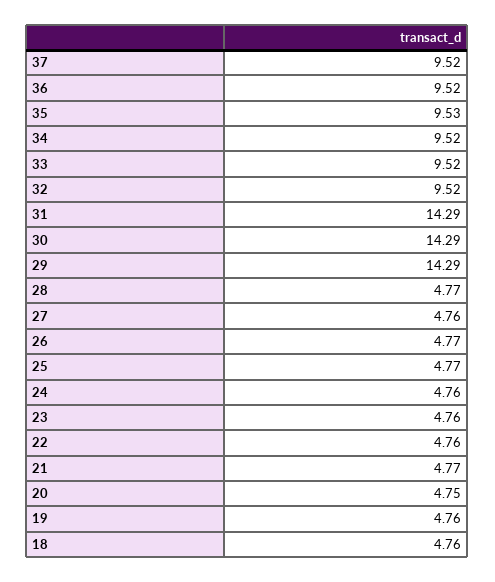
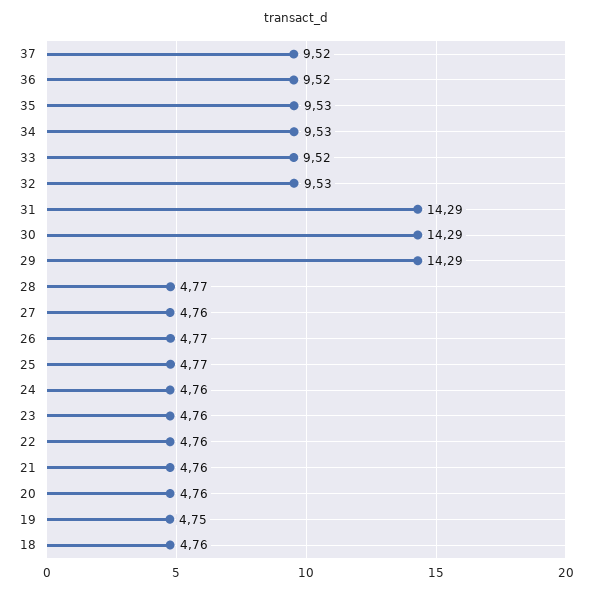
34: 9.52 -> 9.53
32: 9.52 -> 9.53
21: 4.77 -> 4.76
20: 4.75 -> 4.76
19: 4.76 -> 4.75

